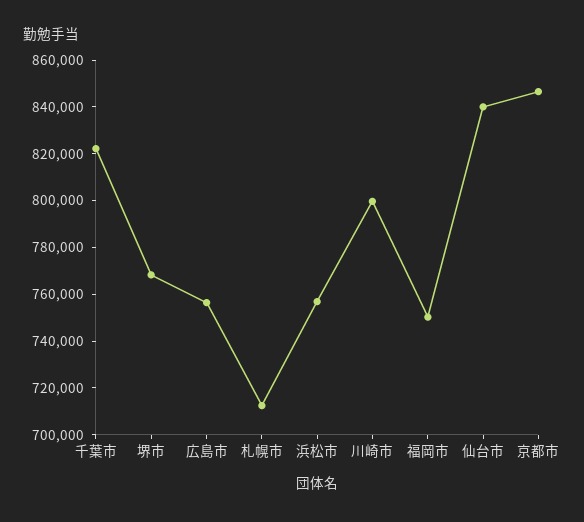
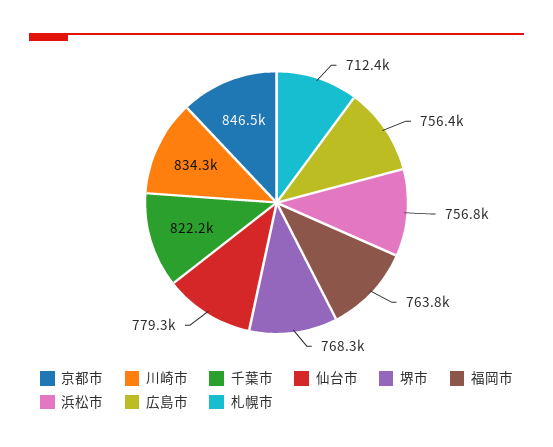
川崎市: 800000 -> 834300
福岡市: 750000 -> 763800
仙台市: 840000 -> 779300

